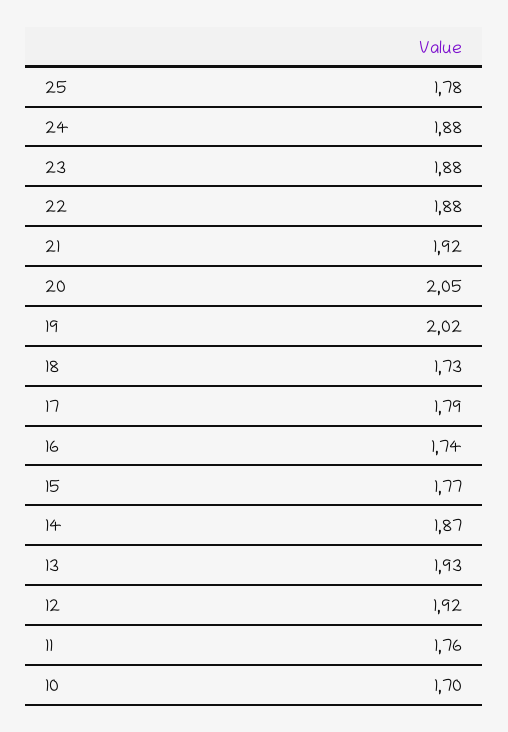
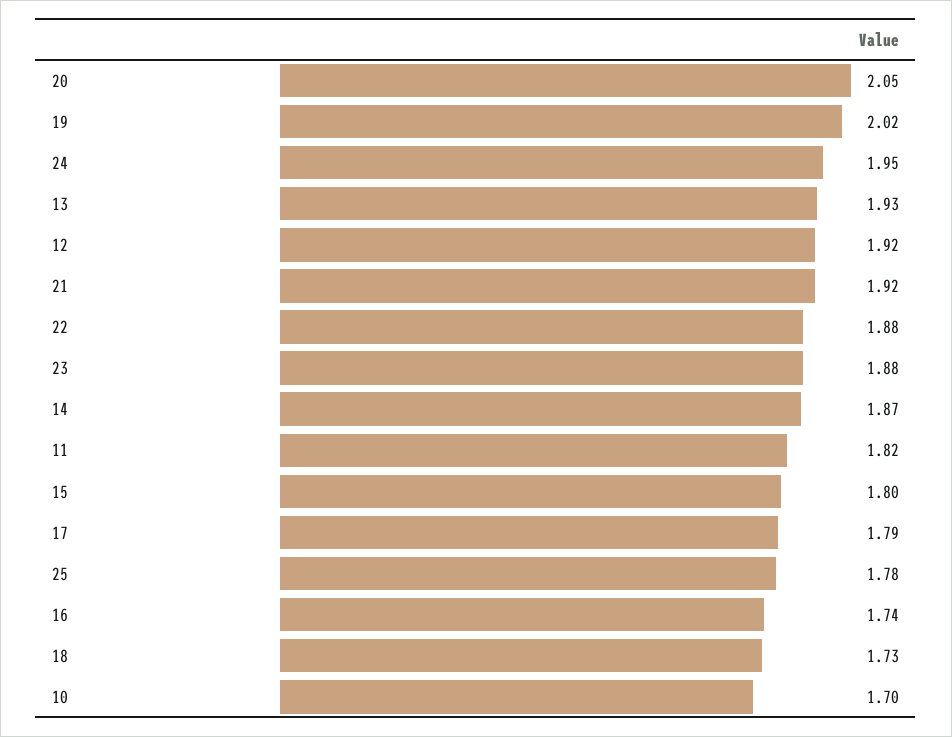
24: 1.88 -> 1.95
15: 1.77 -> 1.8
11: 1.76 -> 1.82

